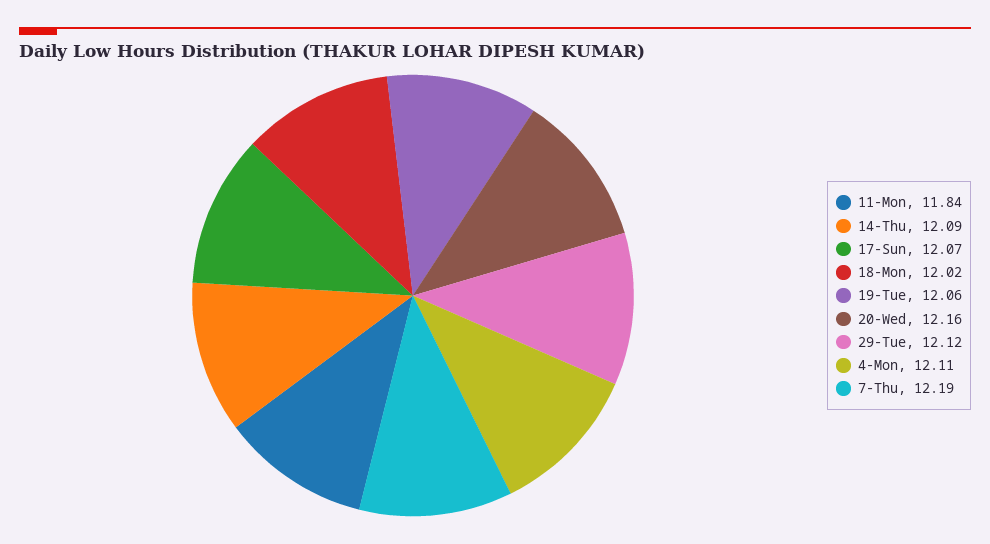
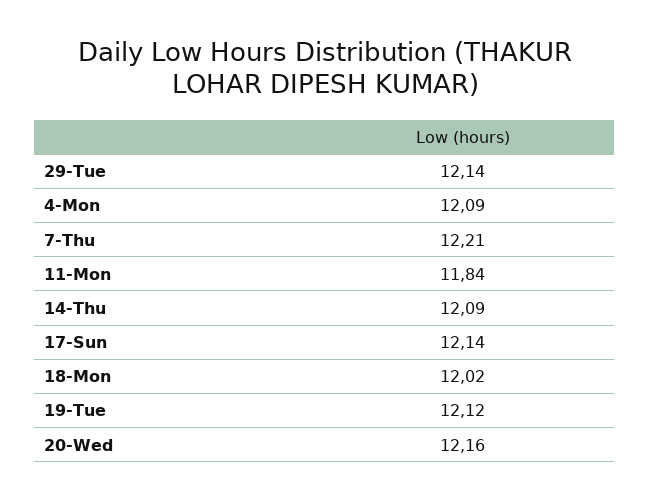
17-Sun: 12.07 -> 12.14
19-Tue: 12.06 -> 12.12
29-Tue: 12.12 -> 12.14
4-Mon: 12.11 -> 12.09
7-Thu: 12.19 -> 12.21

